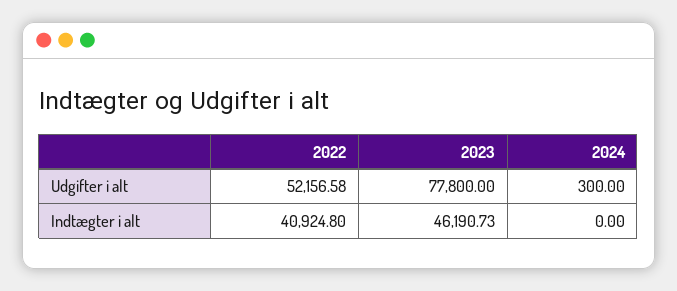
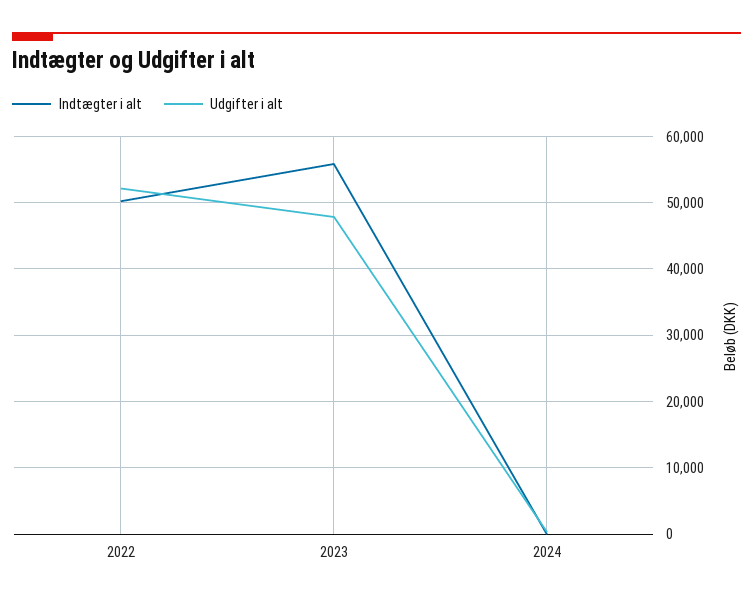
Udgifter i alt, 2023: 77800 -> 48000
Indtægter i alt, 2022: 40924.8 -> 50000
Indtægter i alt, 2023: 46190.73 -> 56000

